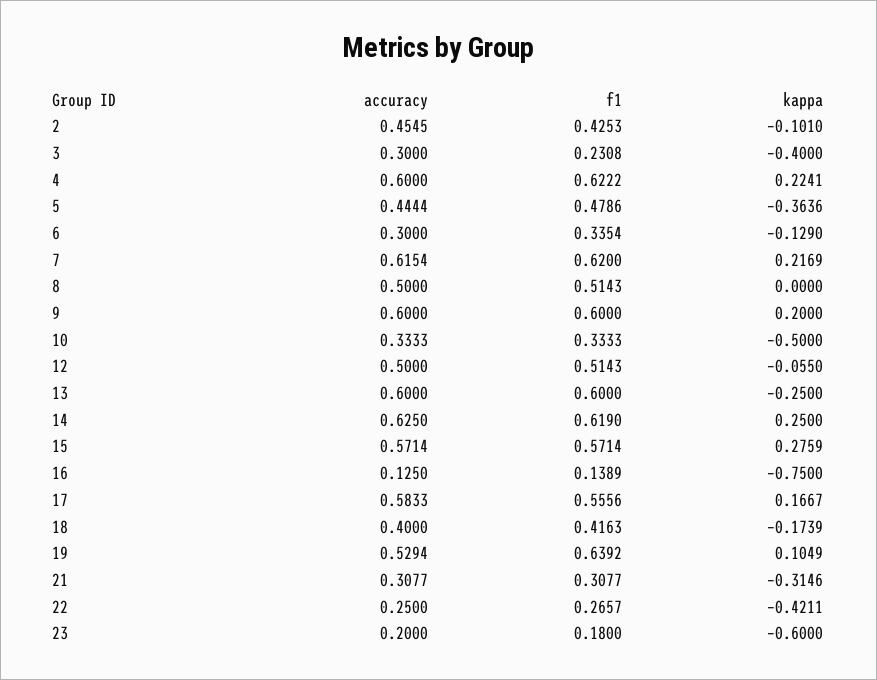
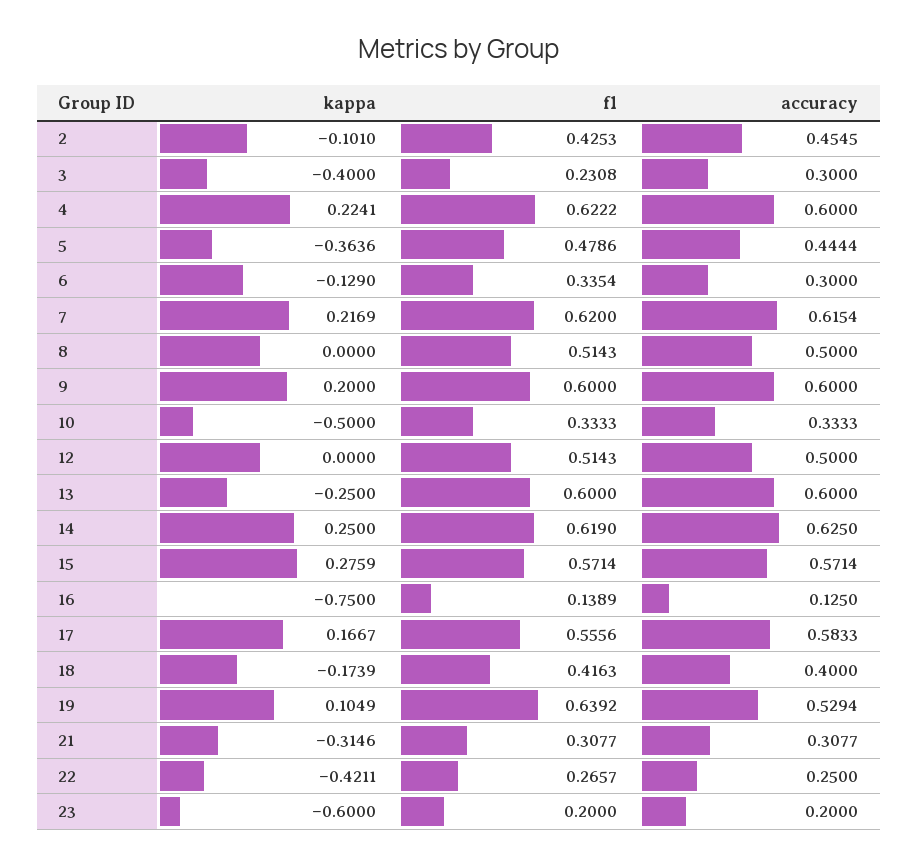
kappa, 12: -0.055 -> 0
f1, 23: 0.18 -> 0.2

